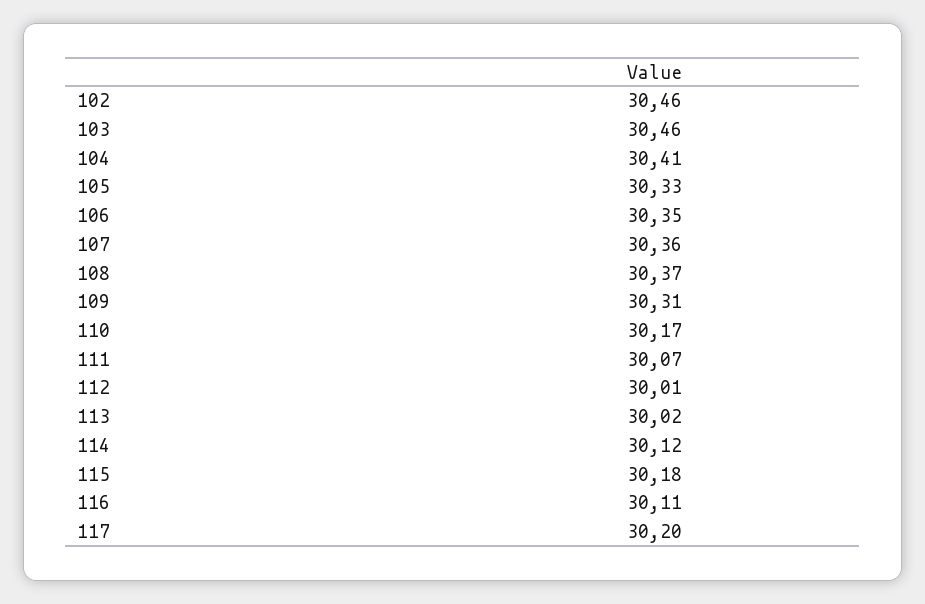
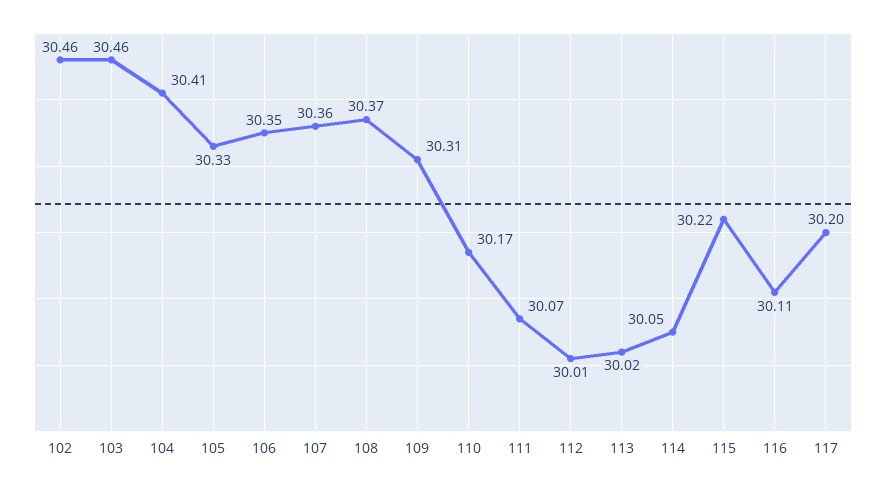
114: 30.12 -> 30.05
115: 30.18 -> 30.22

